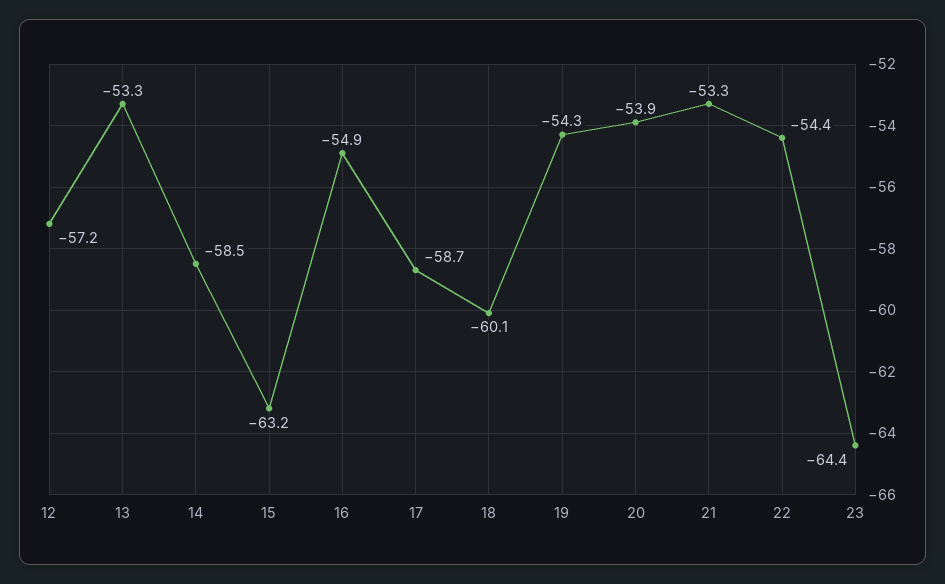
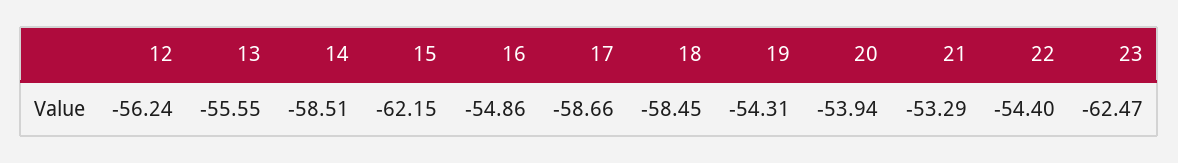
12: -57.2 -> -56.24
13: -53.3 -> -55.55
15: -63.2 -> -62.15
18: -60.1 -> -58.45
23: -64.4 -> -62.47

